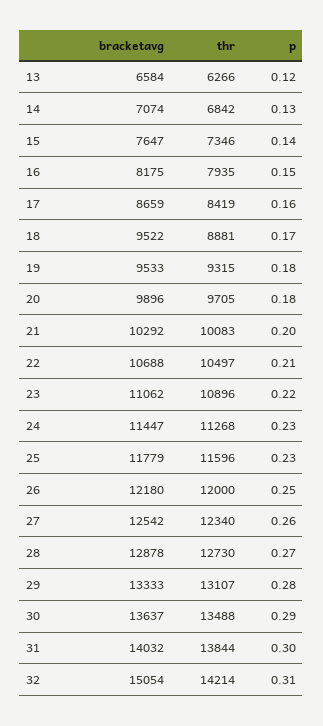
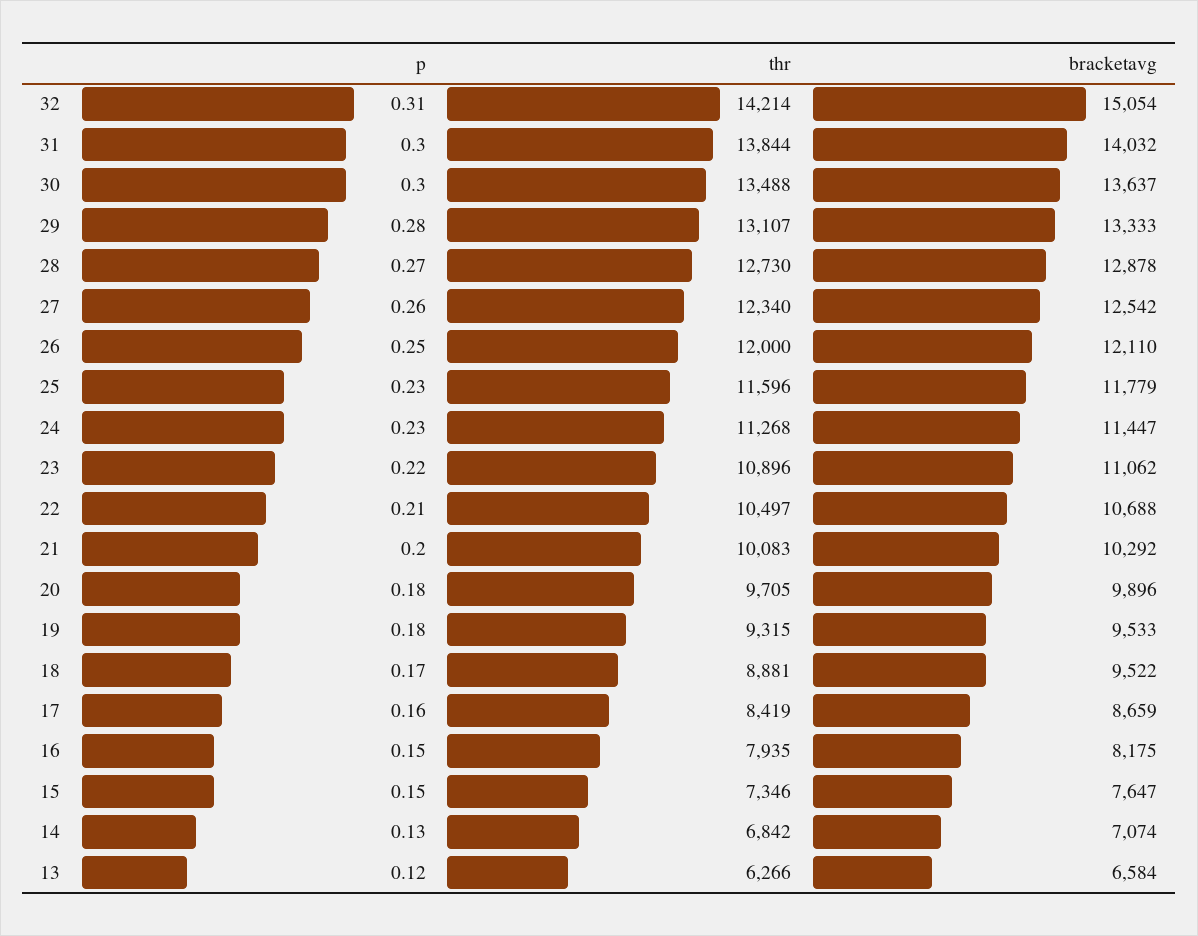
p, 15: 0.14 -> 0.15
bracketavg, 26: 12180 -> 12110
p, 30: 0.29 -> 0.3

